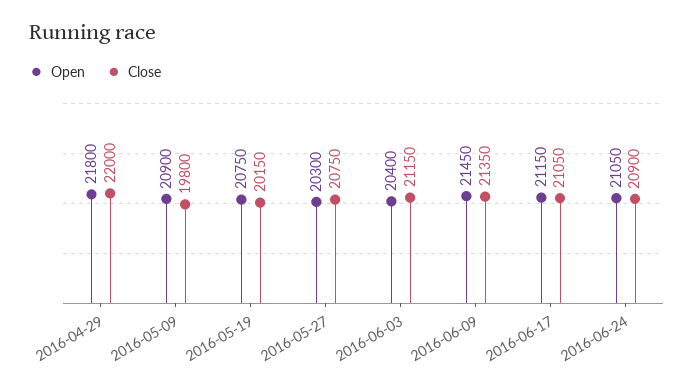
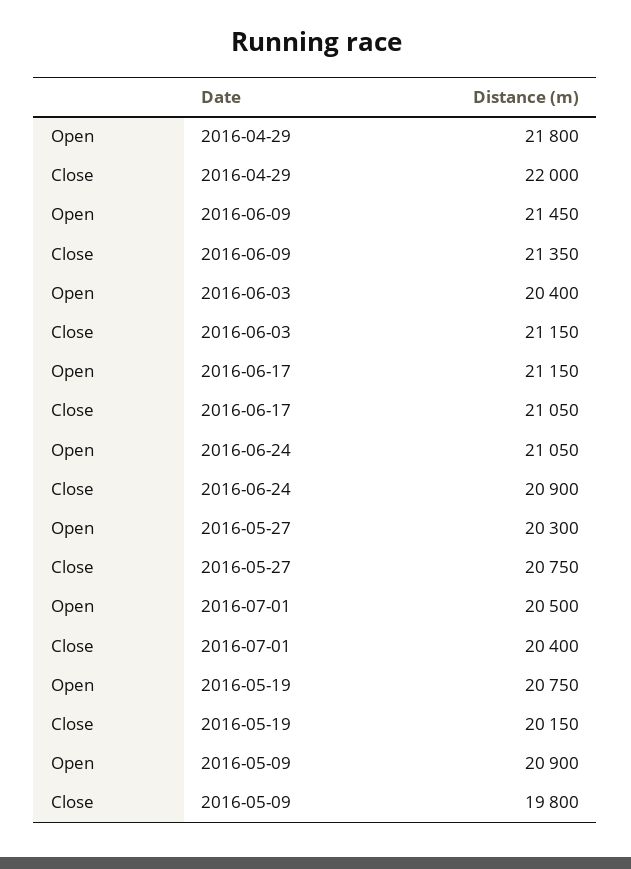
Open, 2016-07-01: none -> 20500
Close, 2016-07-01: none -> 20400

